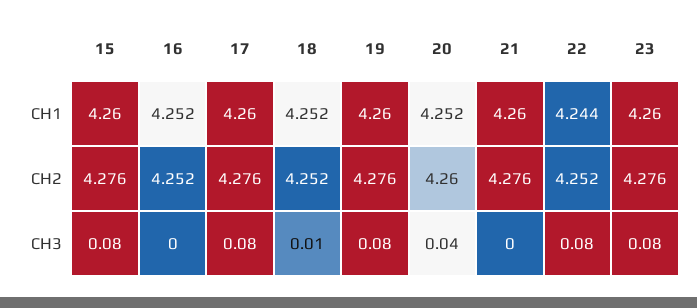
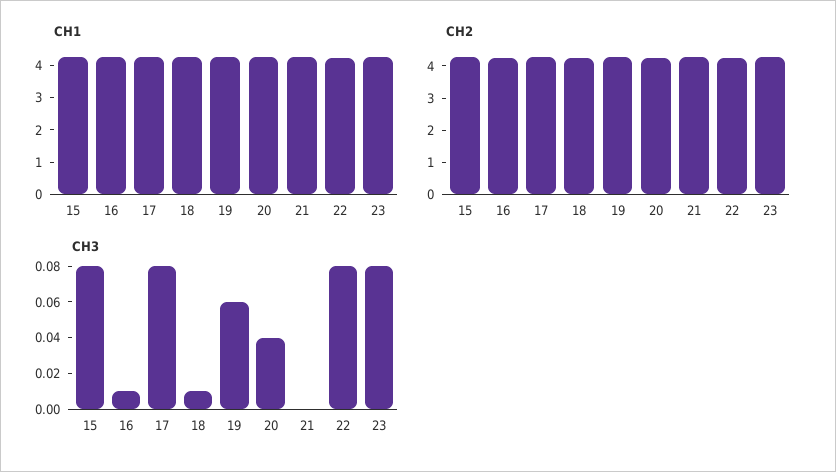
CH3, 16: 0 -> 0.01
CH3, 19: 0.08 -> 0.06

